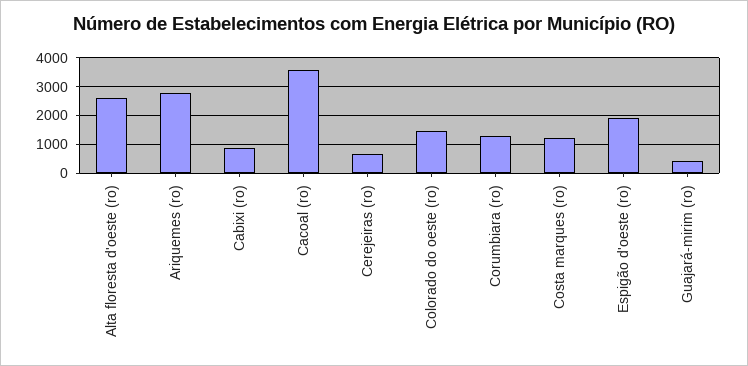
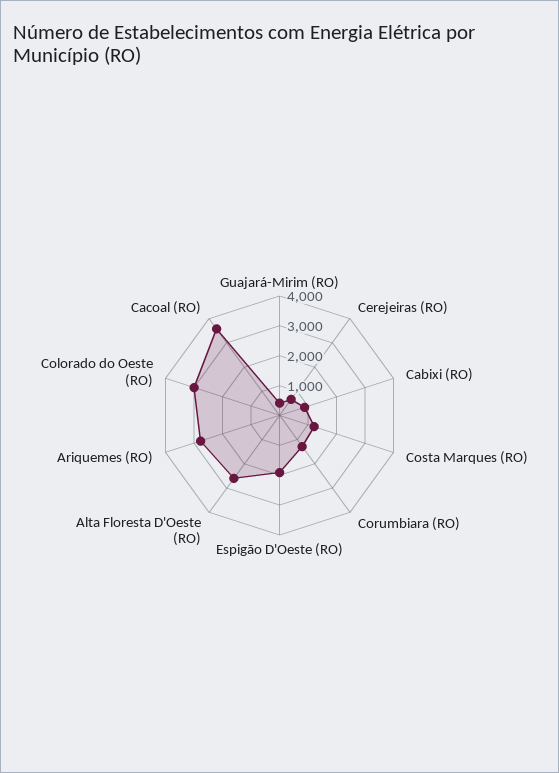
Colorado do oeste (ro): 1500 -> 3000

